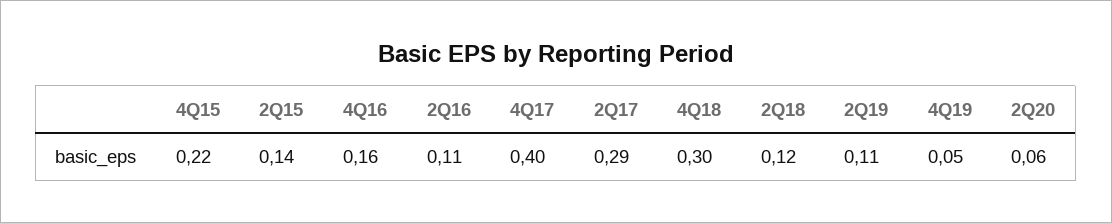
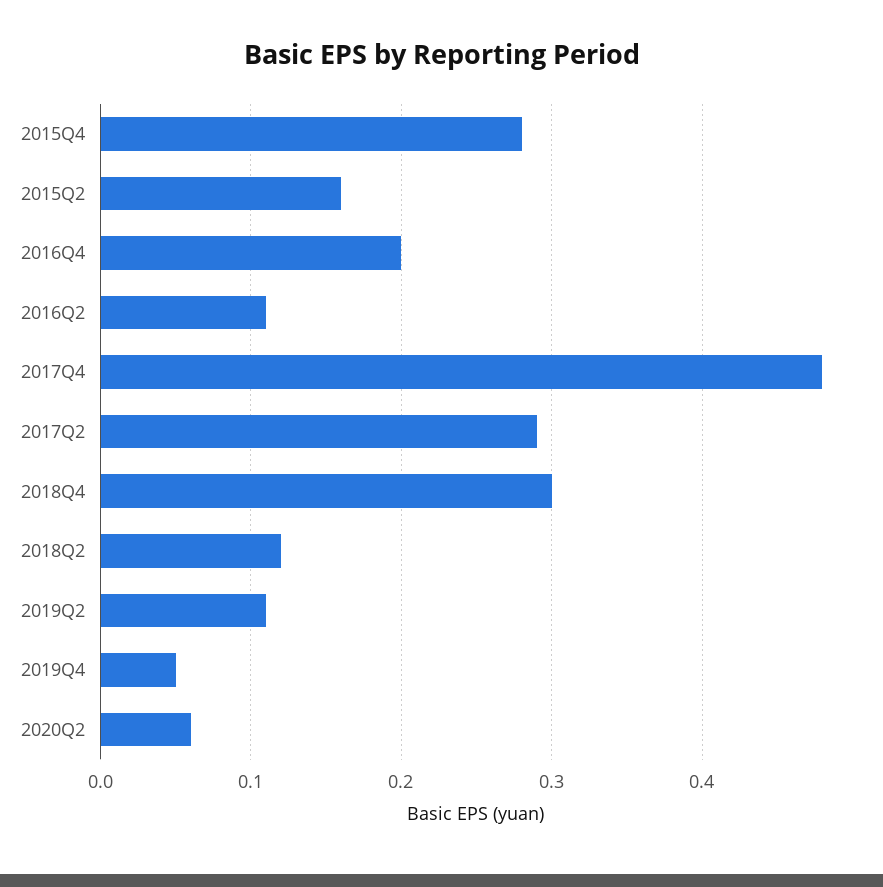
4Q15: 0.22 -> 0.28
2Q15: 0.14 -> 0.16
4Q16: 0.16 -> 0.2
4Q17: 0.4 -> 0.48

